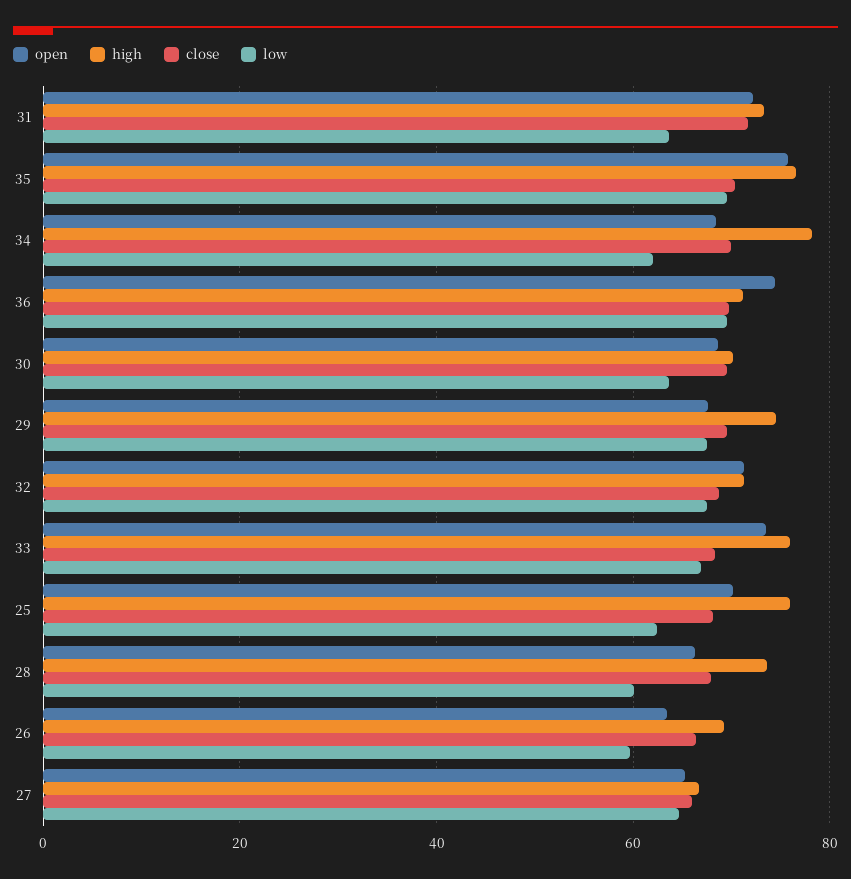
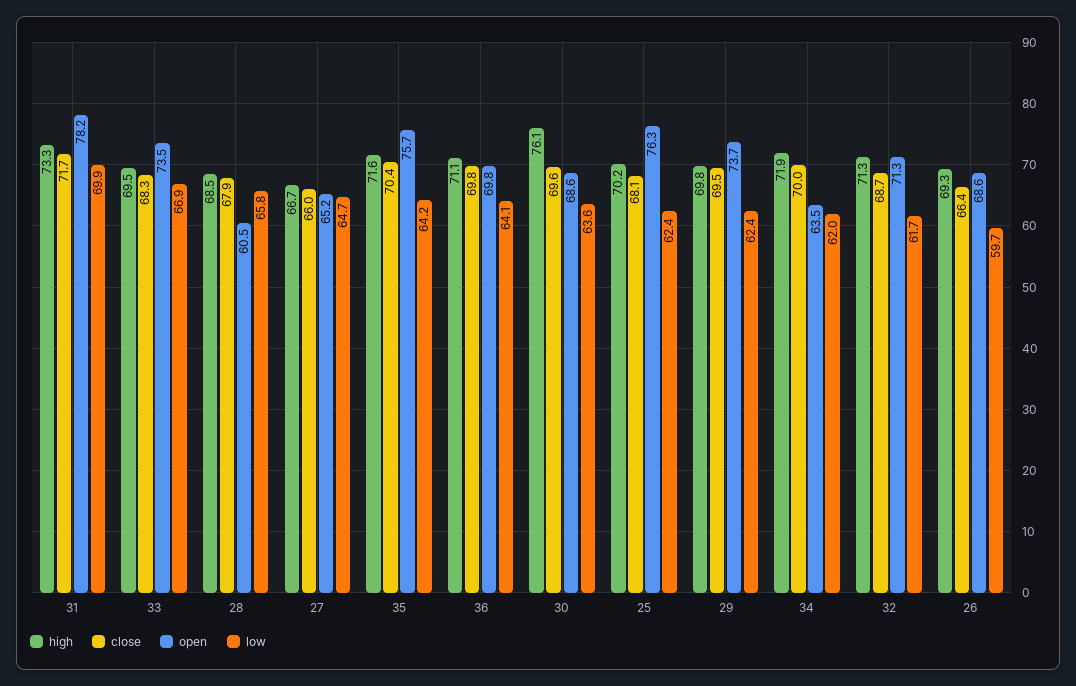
open, 31: 72 -> 78.2
low, 31: 64 -> 69.9
high, 35: 76 -> 71.6
low, 35: 70 -> 64.2
open, 34: 68 -> 63.5
high, 34: 78 -> 71.9
open, 36: 74 -> 69.8
low, 36: 70 -> 64.1
high, 30: 70 -> 76.1
open, 29: 68 -> 73.7
high, 29: 74 -> 69.8
low, 29: 68 -> 62.4
low, 32: 68 -> 61.7
high, 33: 76 -> 69.5
open, 25: 70 -> 76.3
high, 25: 76 -> 70.2
open, 28: 66 -> 60.5
high, 28: 74 -> 68.5
low, 28: 60 -> 65.8
open, 26: 64 -> 68.6

